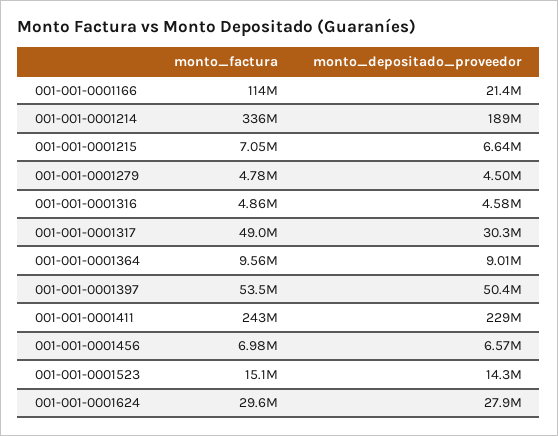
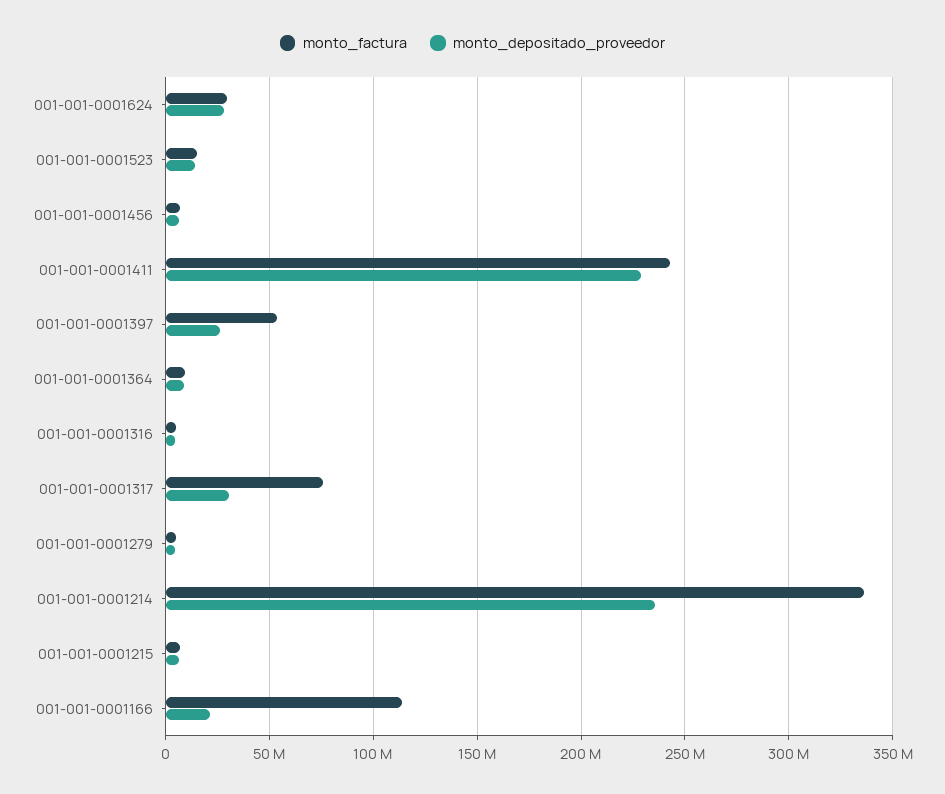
monto_depositado_proveedor, 001-001-0001214: 189000000 -> 235000000
monto_factura, 001-001-0001317: 49000000 -> 75000000
monto_depositado_proveedor, 001-001-0001397: 50400000 -> 25000000

